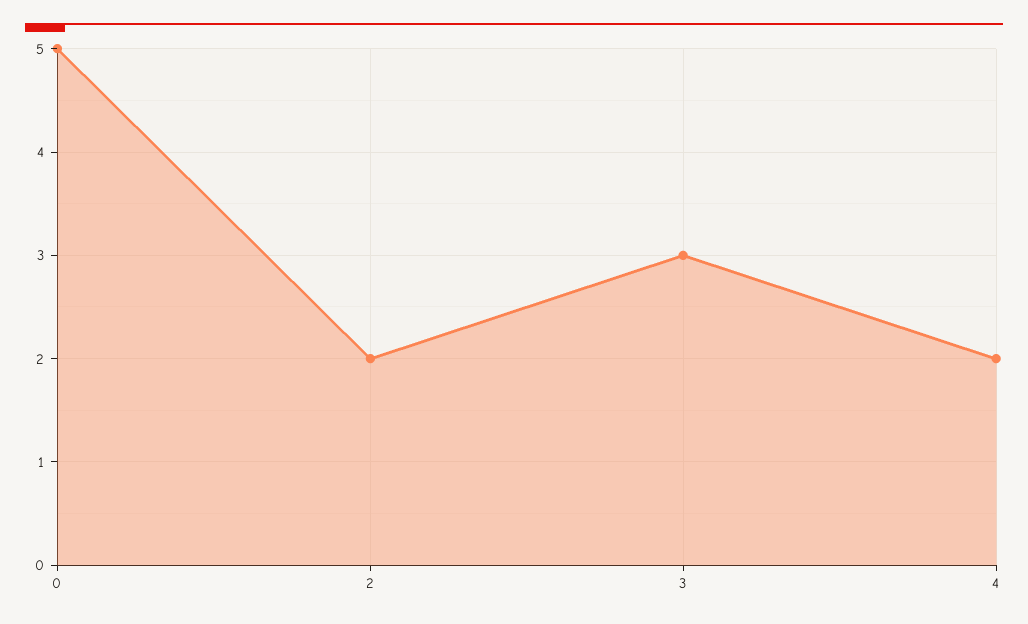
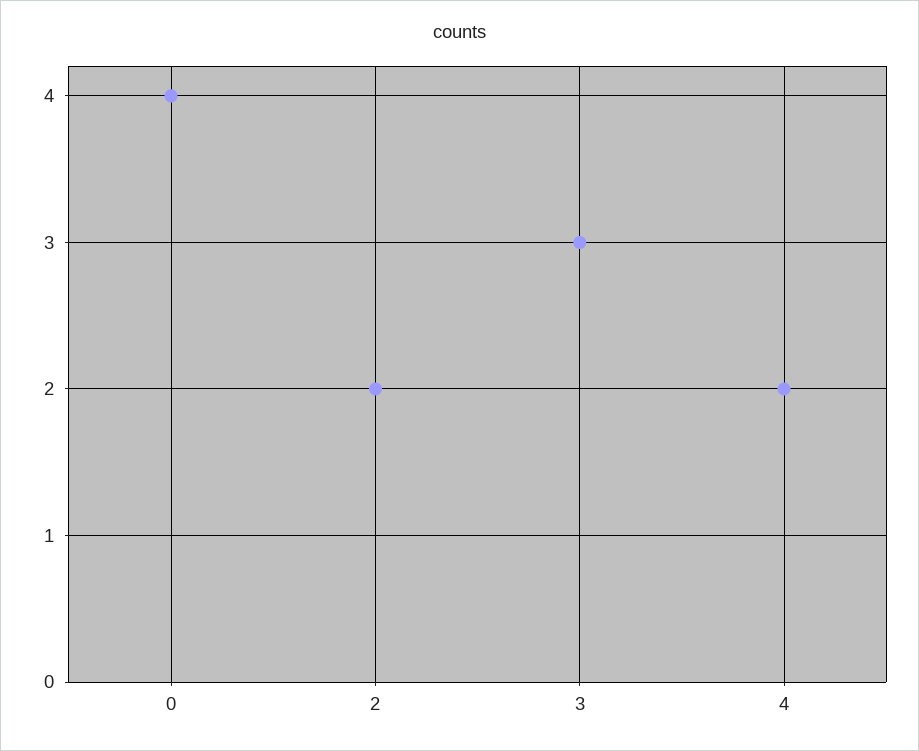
0: 5 -> 4

